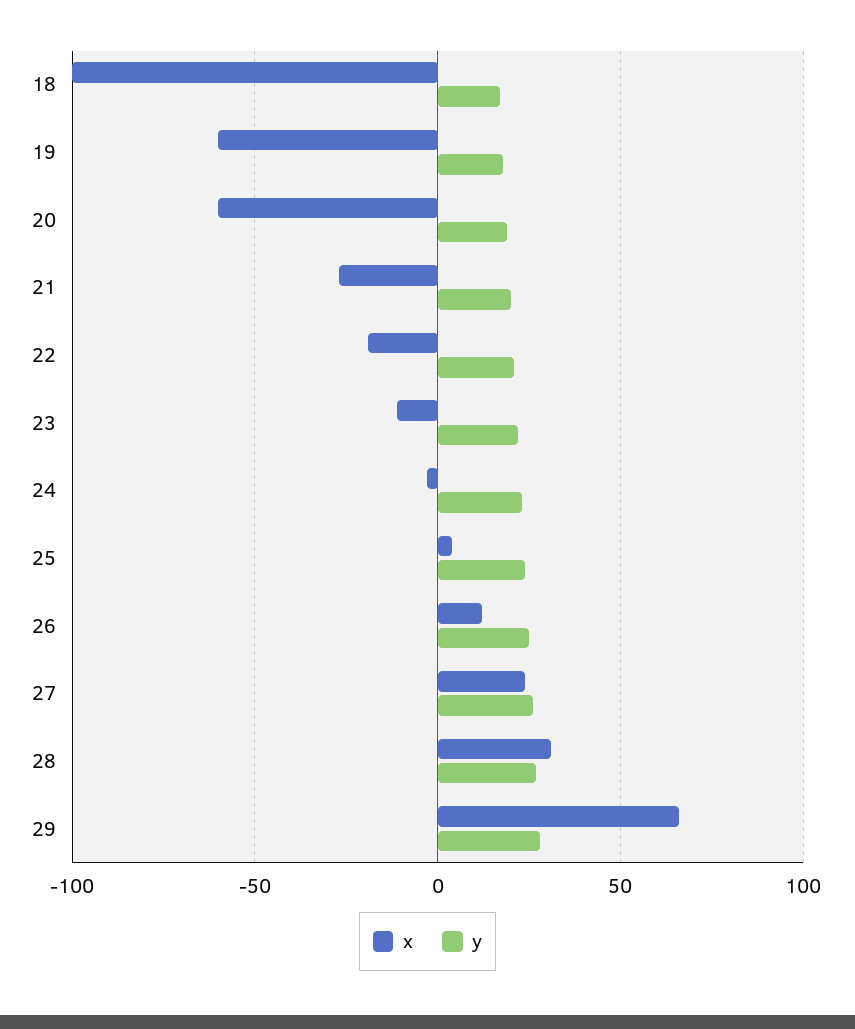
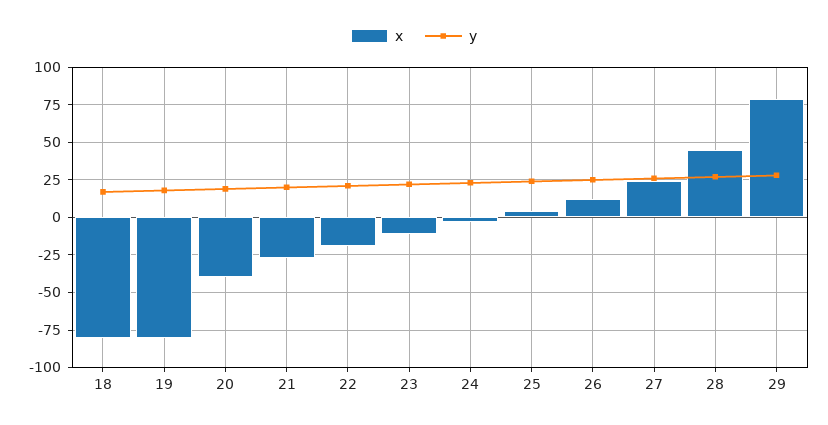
x, 18: -100 -> -80
x, 19: -60 -> -80
x, 20: -60 -> -40
x, 28: 30 -> 45
x, 29: 65 -> 80

